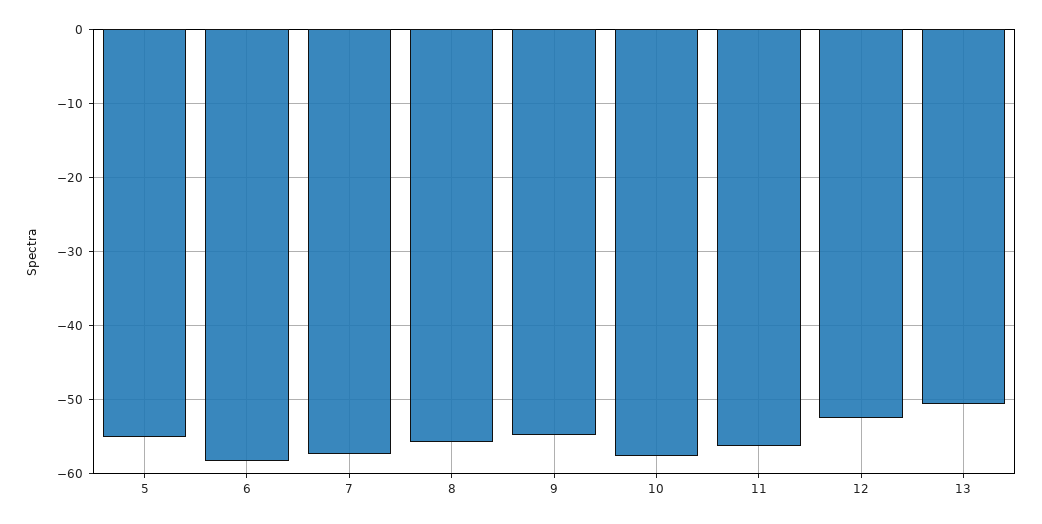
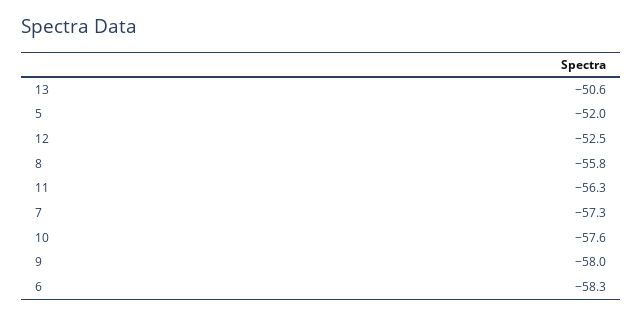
5: -55 -> -52
9: -55 -> -58

